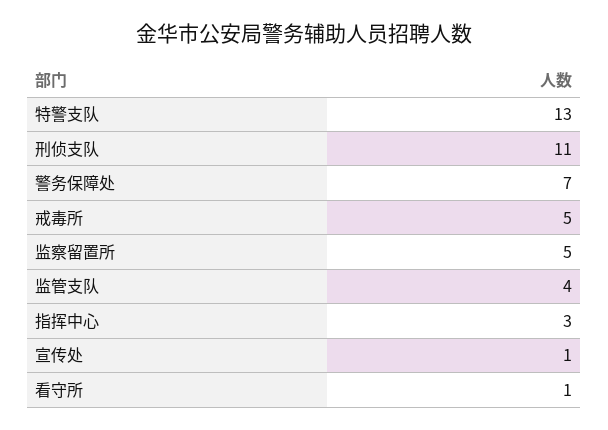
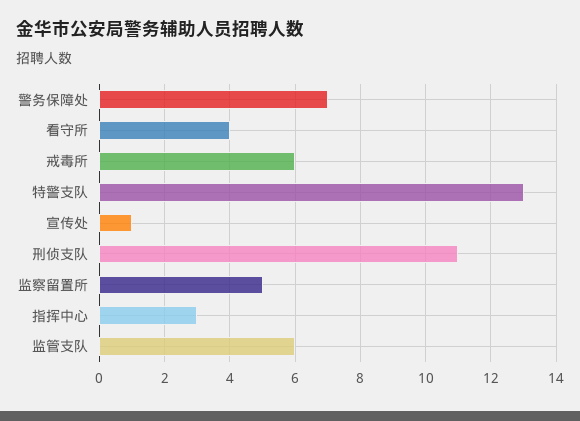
戒毒所: 5 -> 6
监管支队: 4 -> 6
看守所: 1 -> 4

